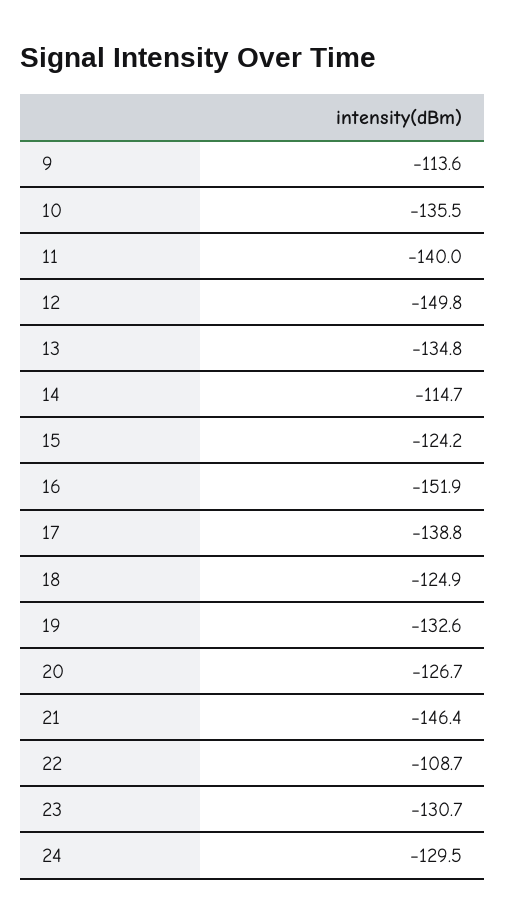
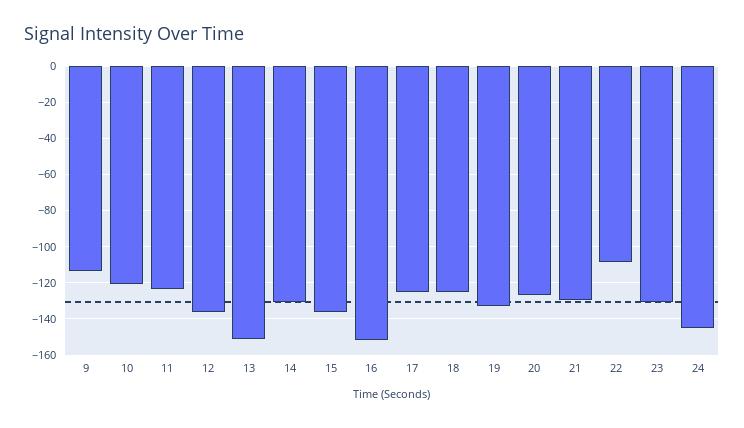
10: -135.5 -> -120
11: -140 -> -125
12: -149.8 -> -135
13: -134.8 -> -150
14: -114.7 -> -130
15: -124.2 -> -135
17: -138.8 -> -125
21: -146.4 -> -130
24: -129.5 -> -145

